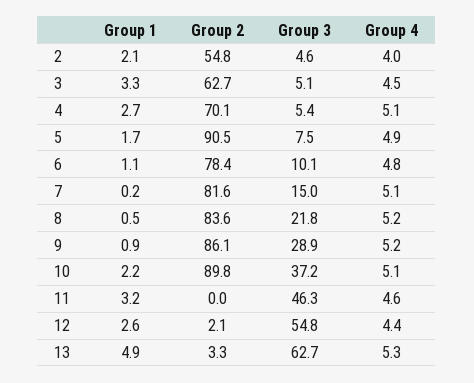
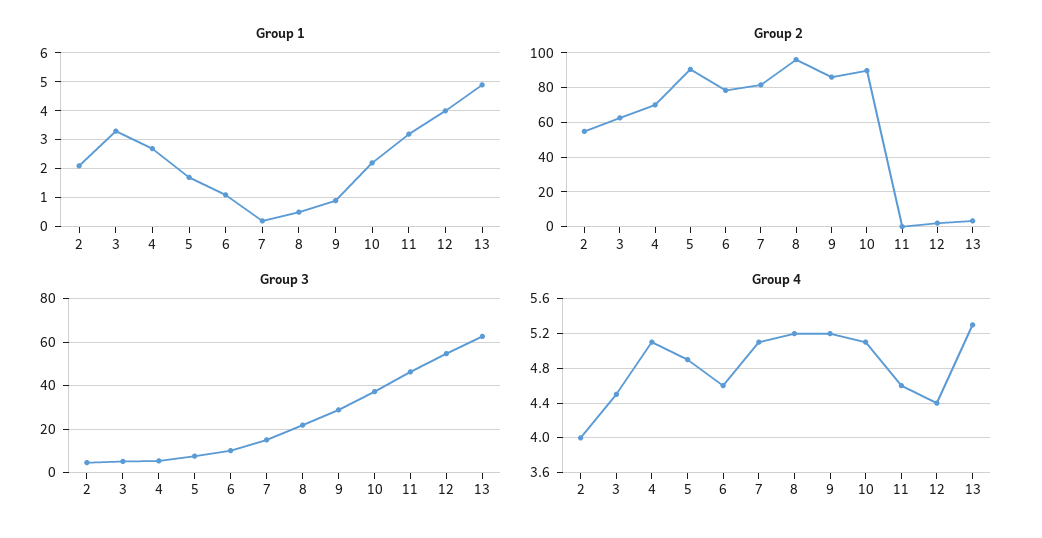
Group 4, 6: 4.8 -> 4.6
Group 2, 8: 83.6 -> 95
Group 1, 12: 2.6 -> 4

